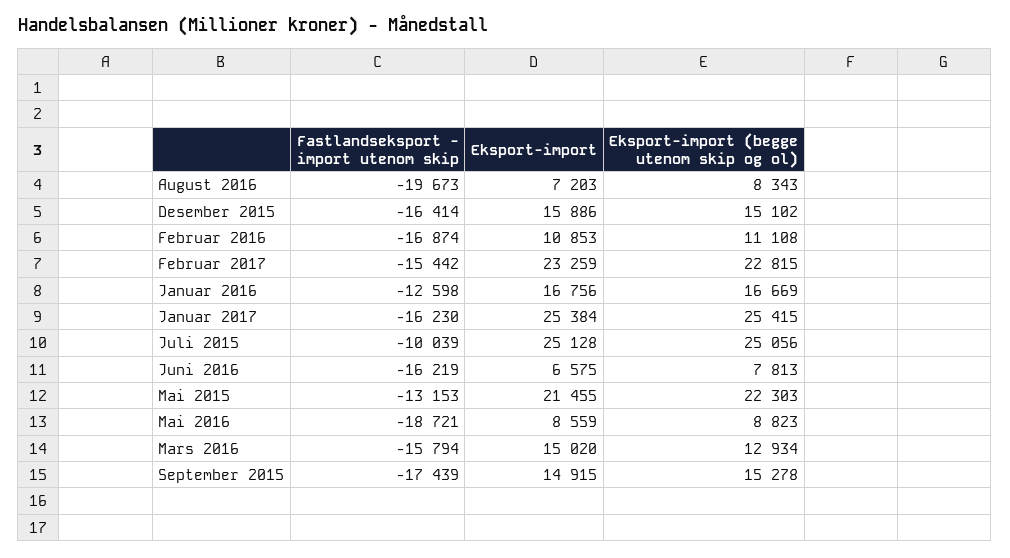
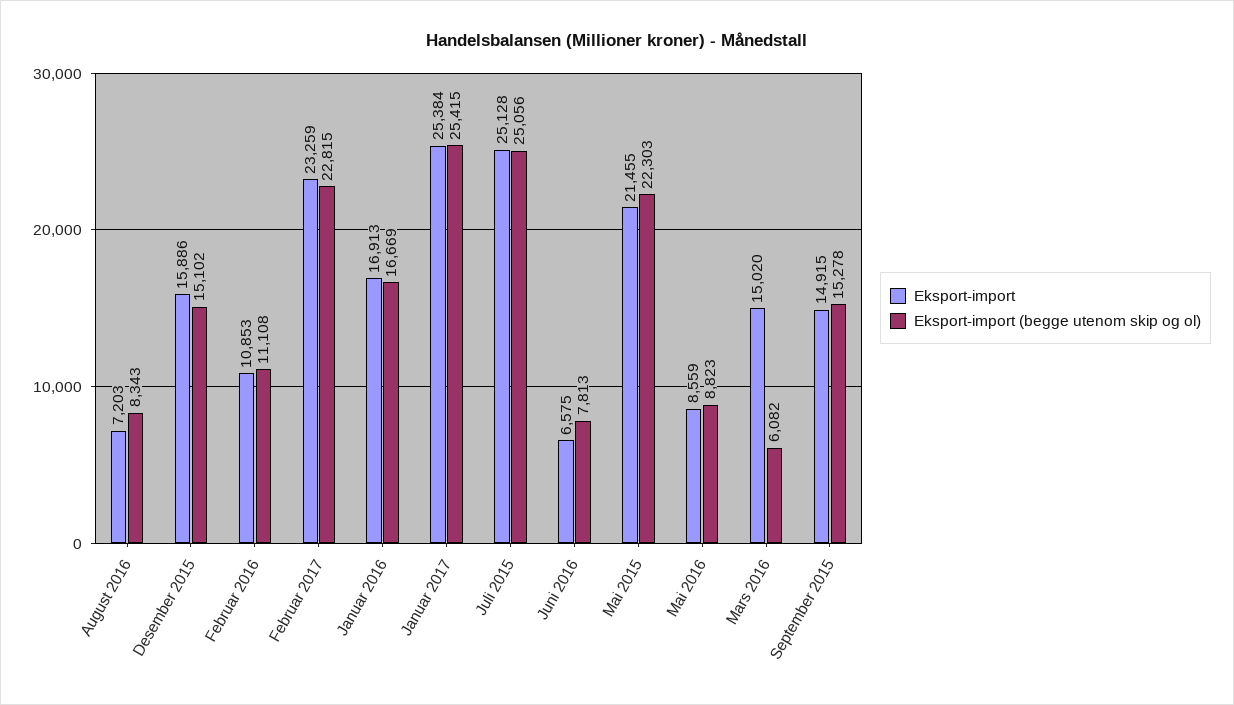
Fastlandseksport - import utenom skip, August 2016: -19673 -> none
Fastlandseksport - import utenom skip, Desember 2015: -16414 -> none
Fastlandseksport - import utenom skip, Februar 2016: -16874 -> none
Fastlandseksport - import utenom skip, Februar 2017: -15442 -> none
Fastlandseksport - import utenom skip, Januar 2016: -12598 -> none
Eksport-import, Januar 2016: 16756 -> 16913
Fastlandseksport - import utenom skip, Januar 2017: -16230 -> none
Fastlandseksport - import utenom skip, Juli 2015: -10039 -> none
Fastlandseksport - import utenom skip, Juni 2016: -16219 -> none
Fastlandseksport - import utenom skip, Mai 2015: -13153 -> none
Fastlandseksport - import utenom skip, Mai 2016: -18721 -> none
Fastlandseksport - import utenom skip, Mars 2016: -15794 -> none
Eksport-import (begge utenom skip og ol), Mars 2016: 12934 -> 6082
Fastlandseksport - import utenom skip, September 2015: -17439 -> none

